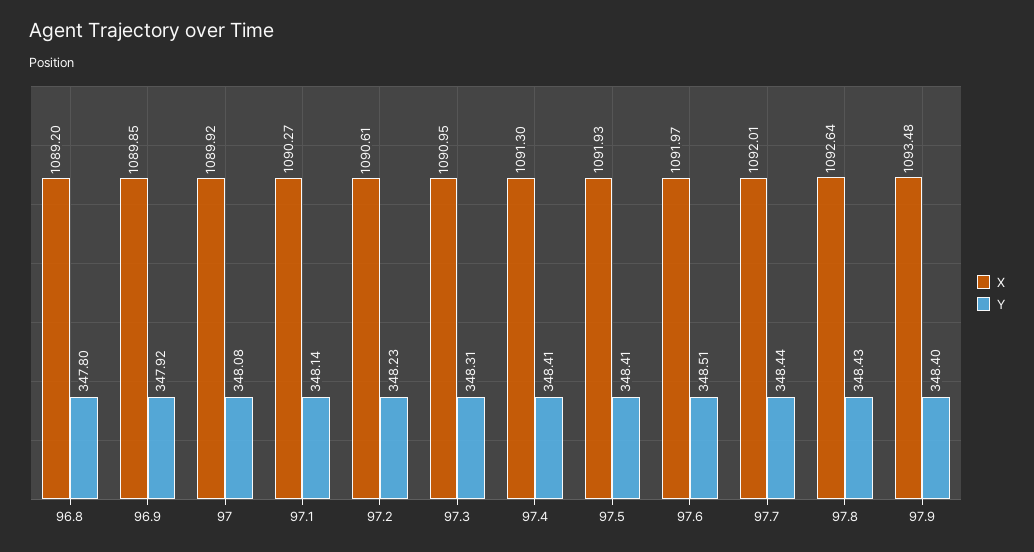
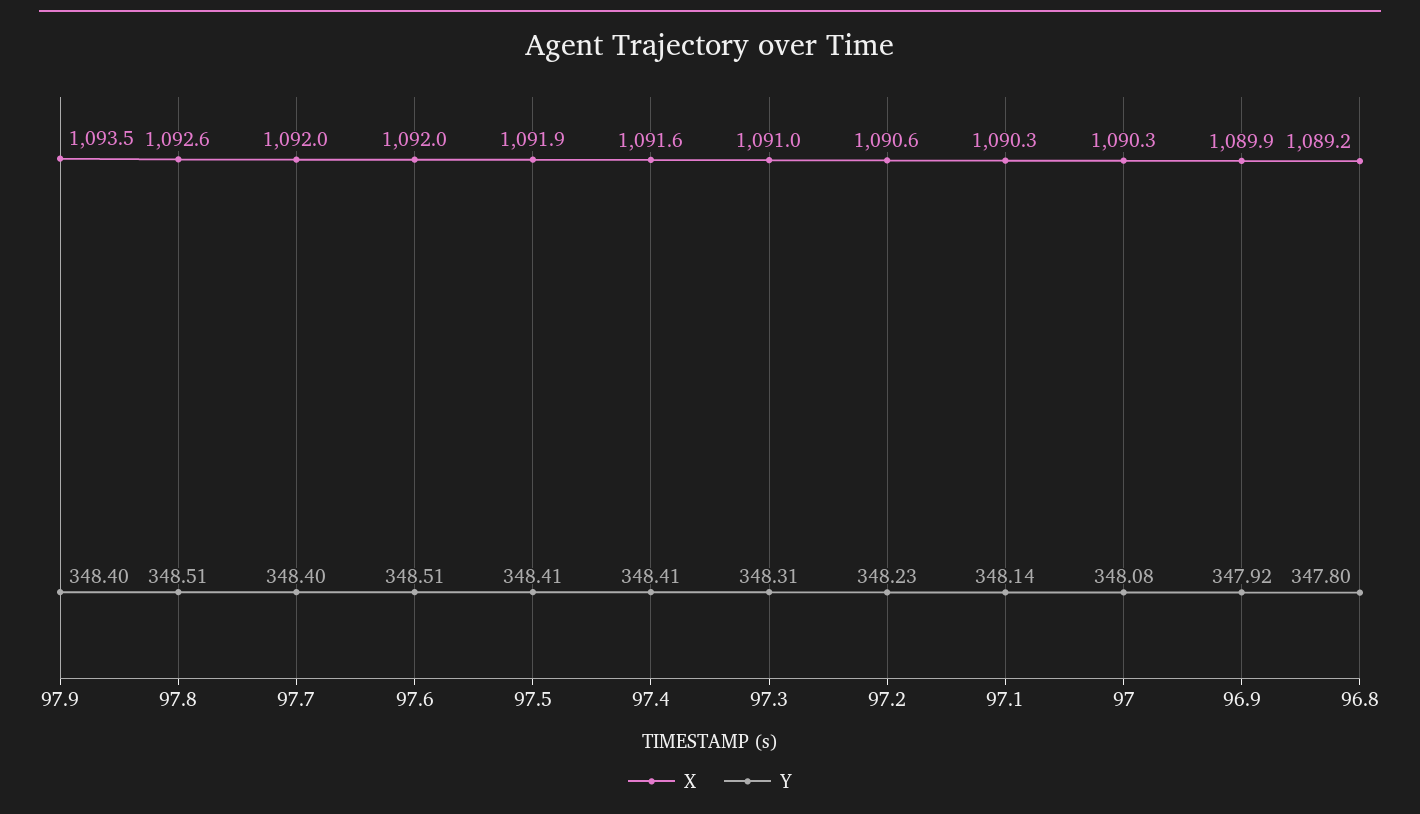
X, 97: 1089.92 -> 1090.3
X, 97.4: 1091.3 -> 1091.6
Y, 97.7: 348.44 -> 348.4
Y, 97.8: 348.43 -> 348.51

